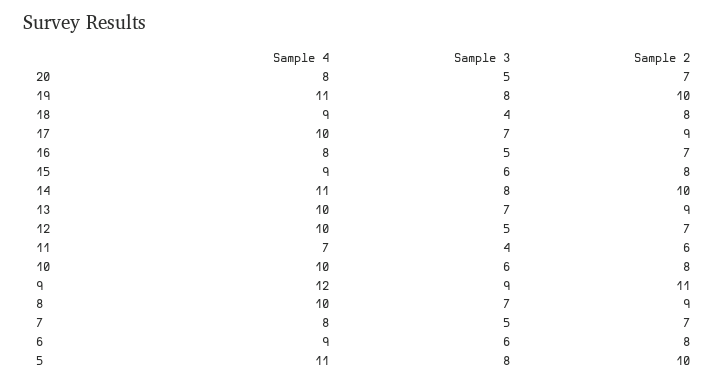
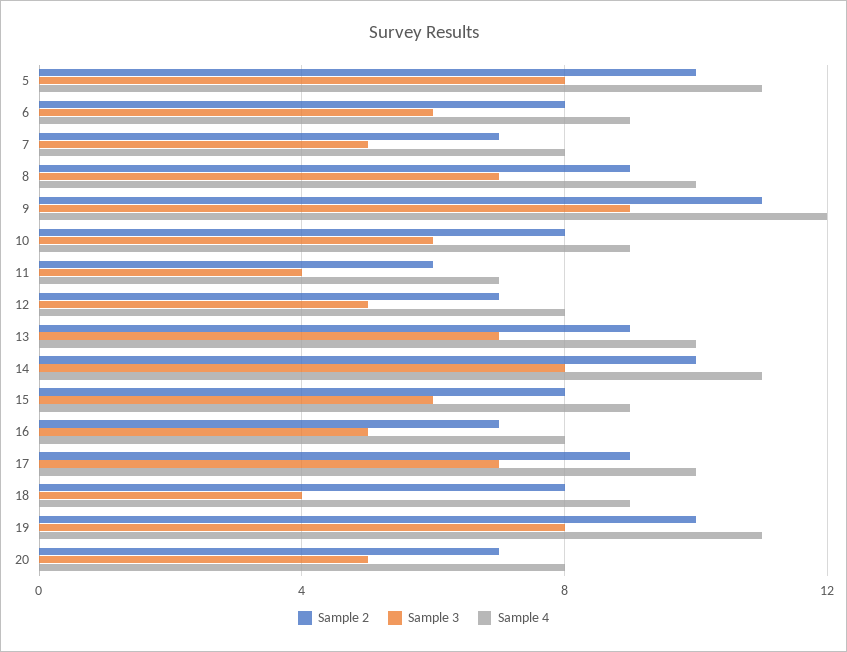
Sample 4, 12: 10 -> 8
Sample 4, 10: 10 -> 9

